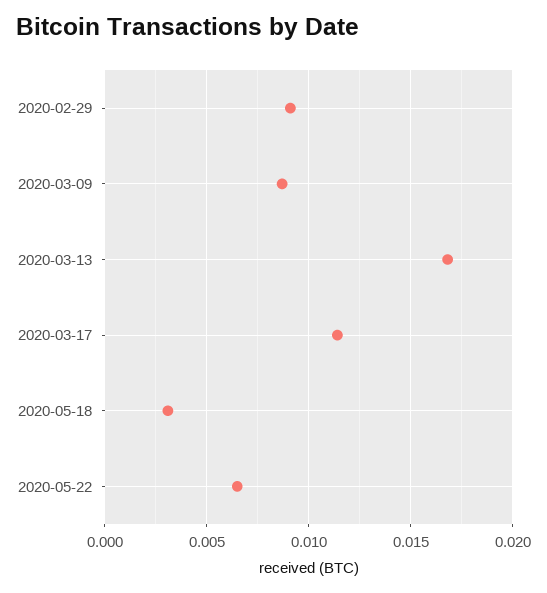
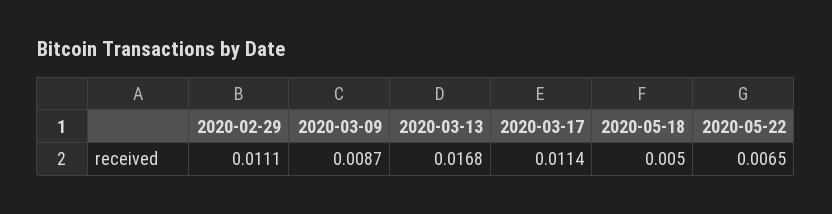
2020-02-29: 0.009 -> 0.0111
2020-05-18: 0.003 -> 0.005

